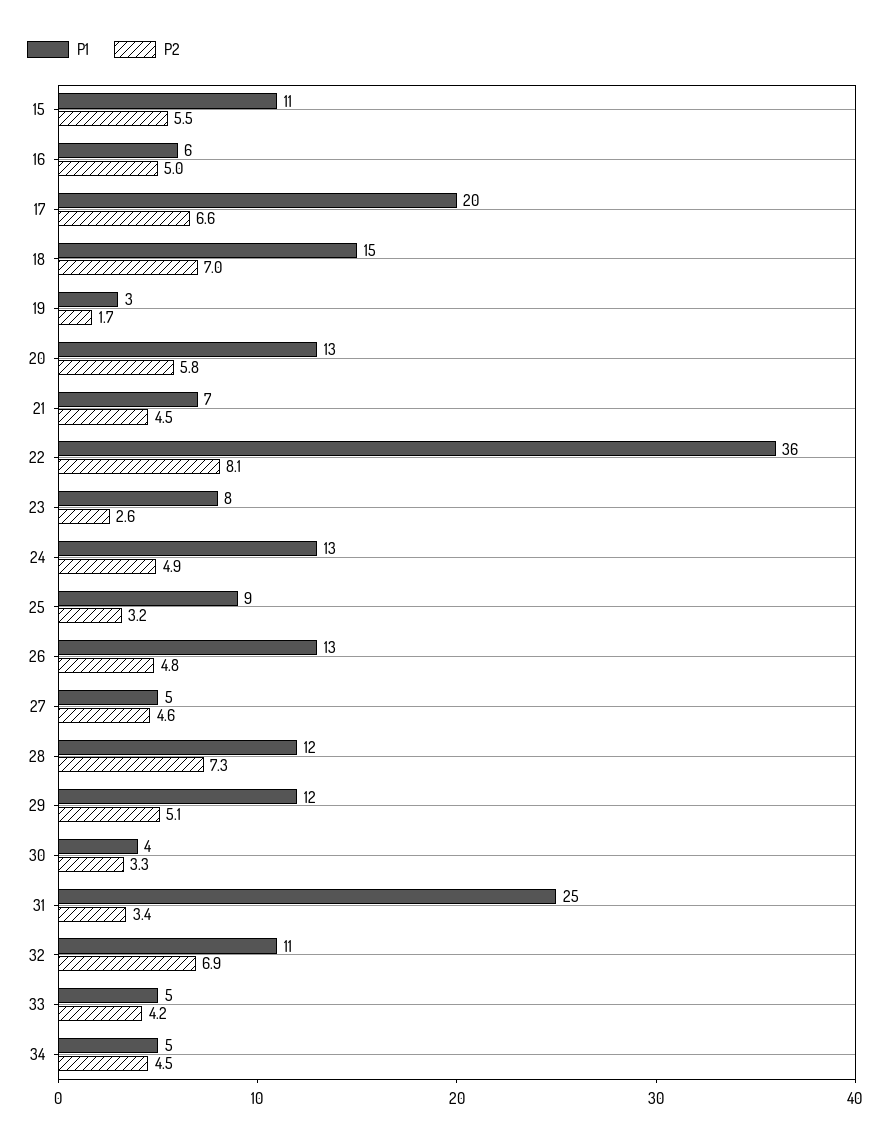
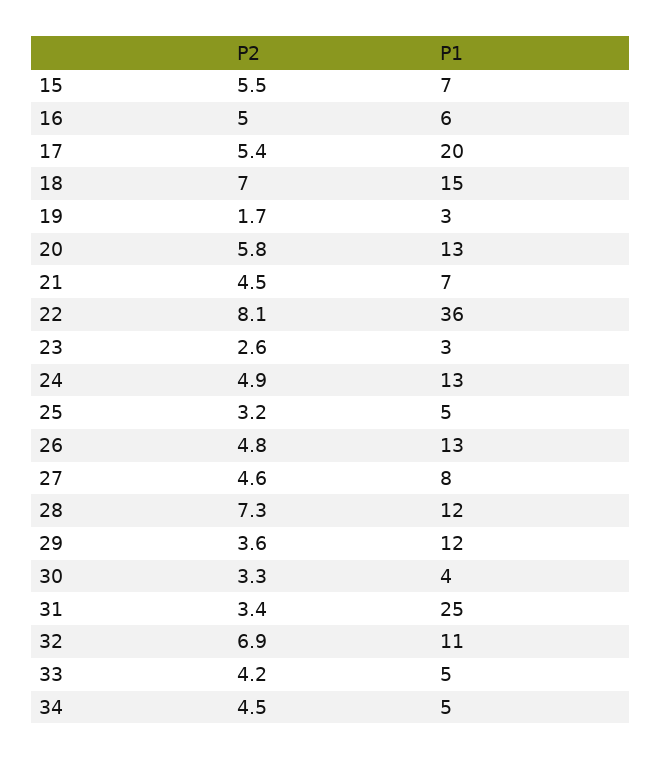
P1, 15: 11 -> 7
P2, 17: 6.6 -> 5.4
P1, 23: 8 -> 3
P1, 25: 9 -> 5
P1, 27: 5 -> 8
P2, 29: 5.1 -> 3.6

